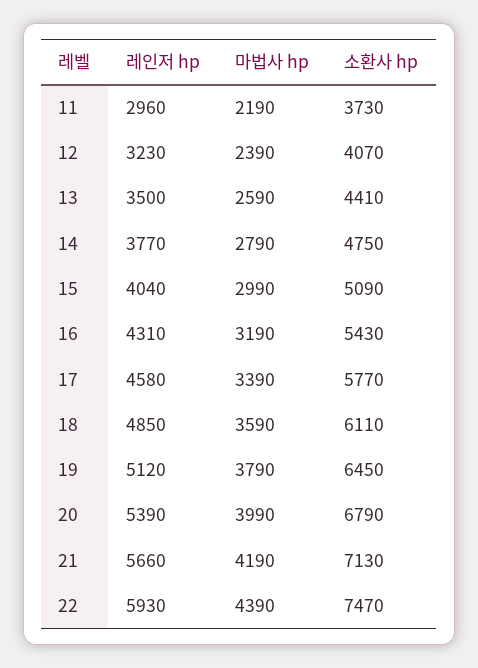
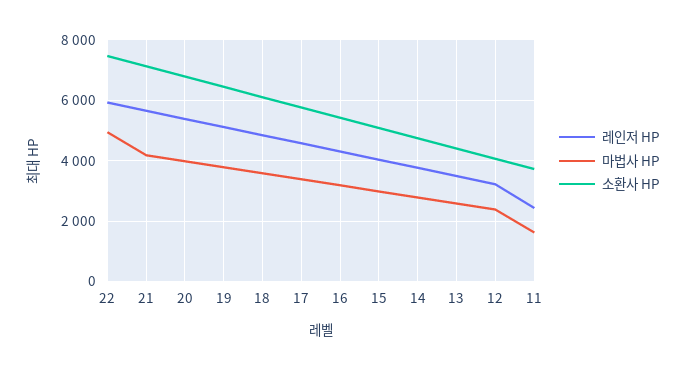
레인저 hp, 11: 2960 -> 2400
마법사 hp, 11: 2190 -> 1600
마법사 hp, 22: 4390 -> 5000

